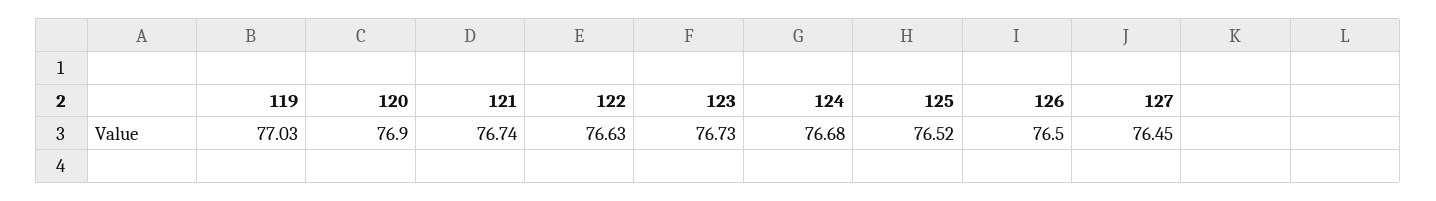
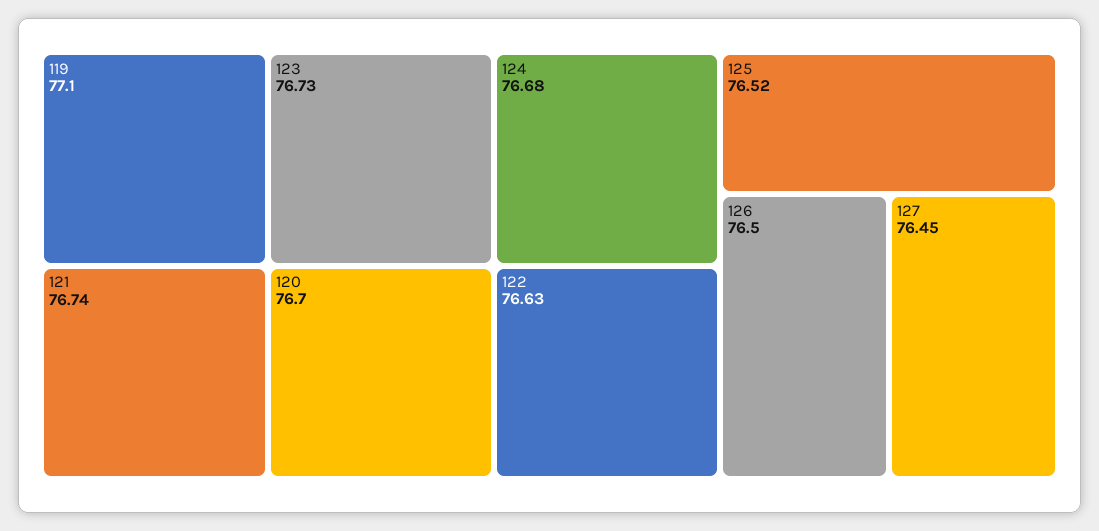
119: 77.03 -> 77.1
120: 76.9 -> 76.7

